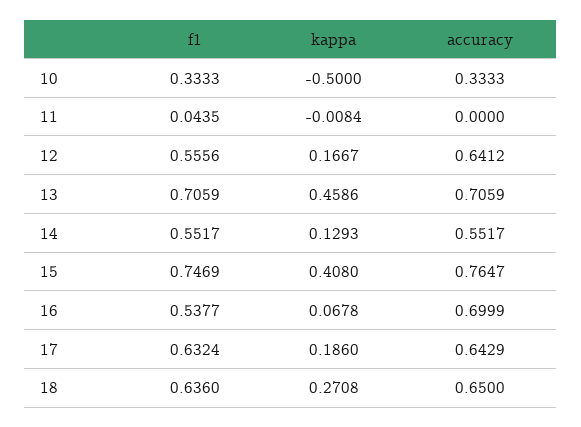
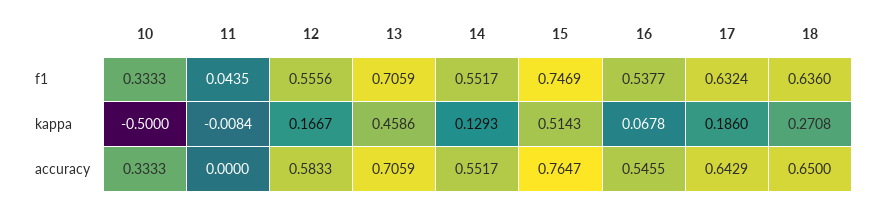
accuracy, 12: 0.6412 -> 0.5833
kappa, 15: 0.408 -> 0.5143
accuracy, 16: 0.6999 -> 0.5455

